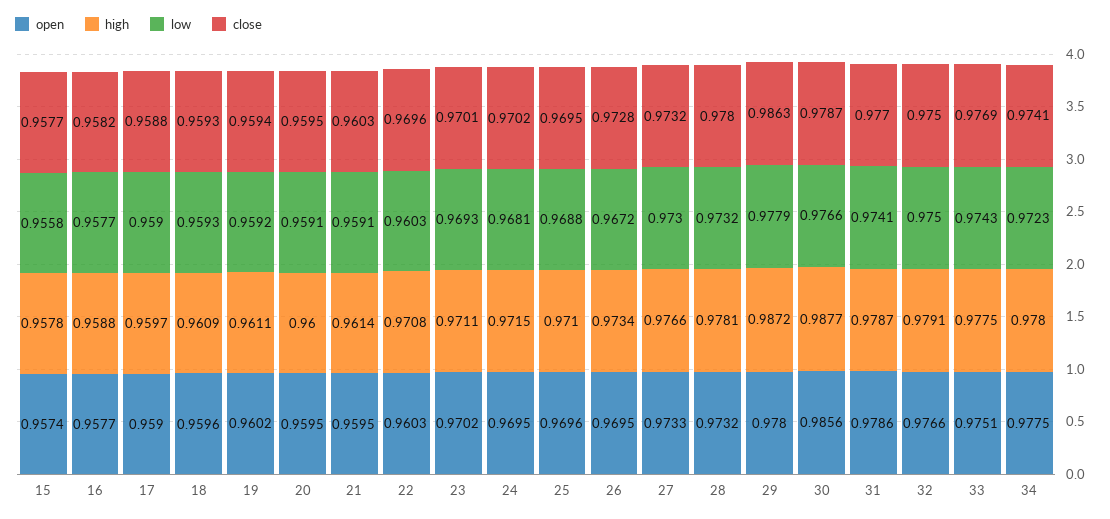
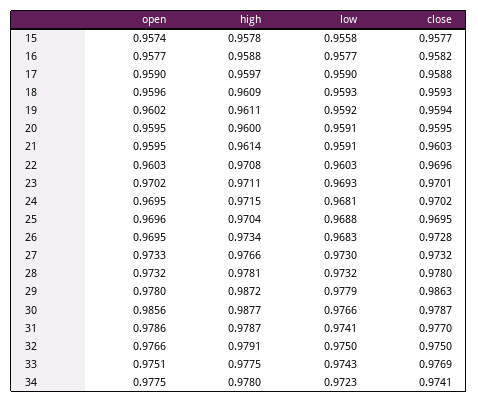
high, 25: 0.971 -> 0.9704
low, 26: 0.9672 -> 0.9683

